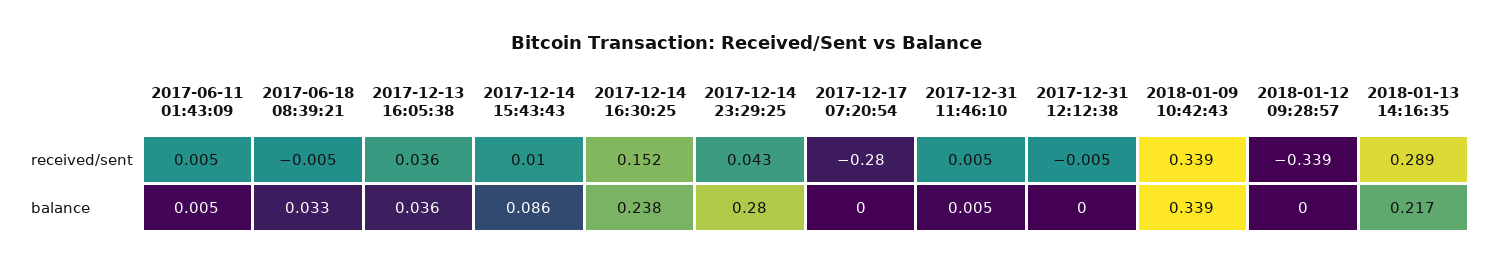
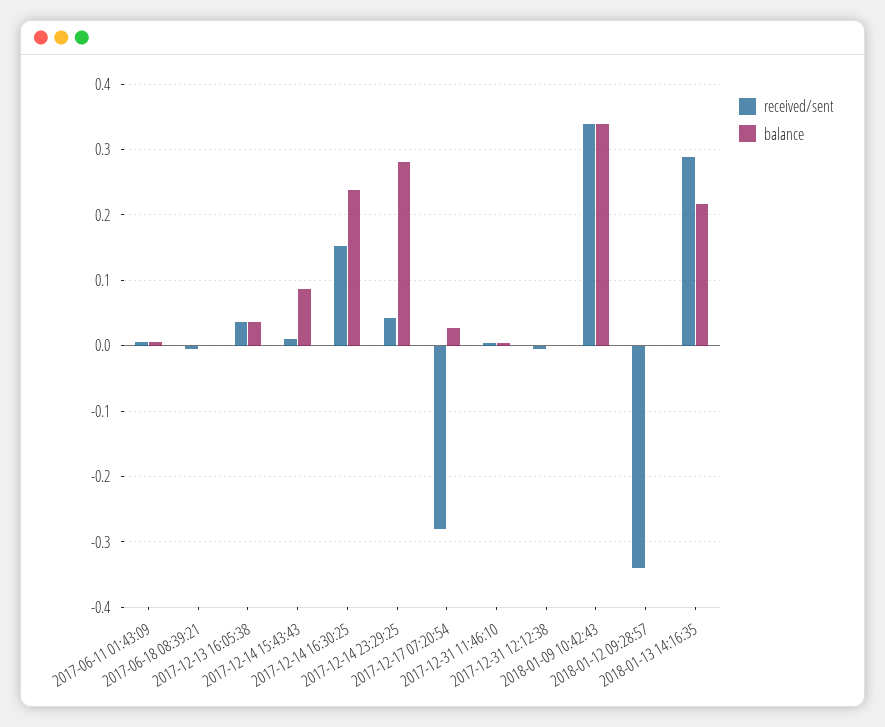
balance, 2017-06-18 08:39:21: 0.033 -> 0
balance, 2017-12-17 07:20:54: 0 -> 0.03

